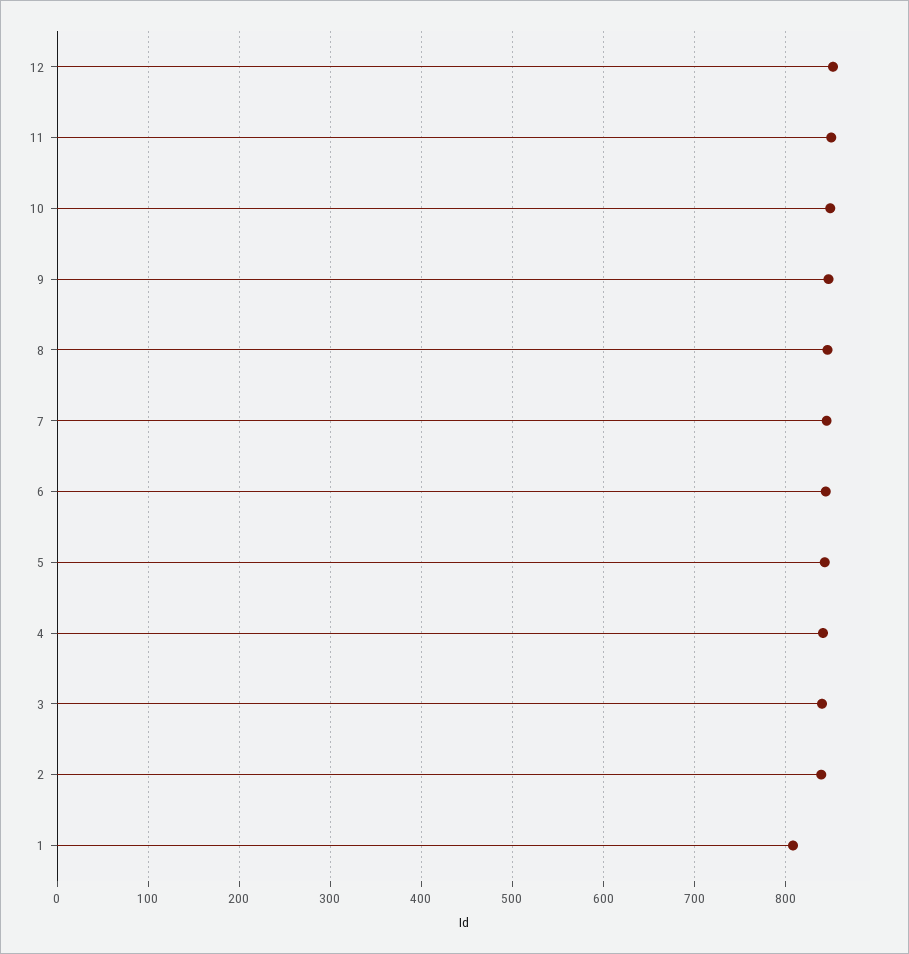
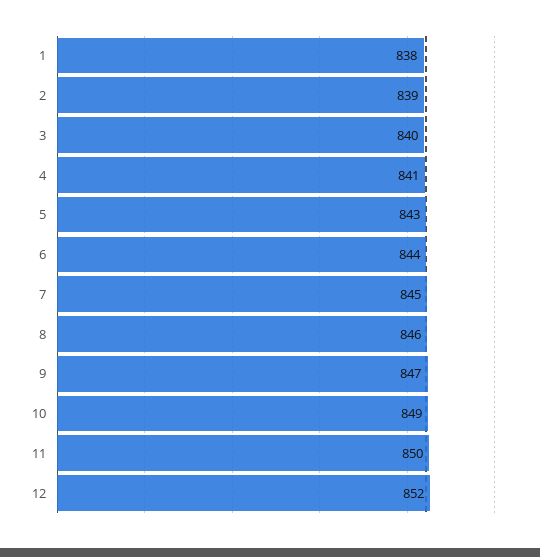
1: 810 -> 838

